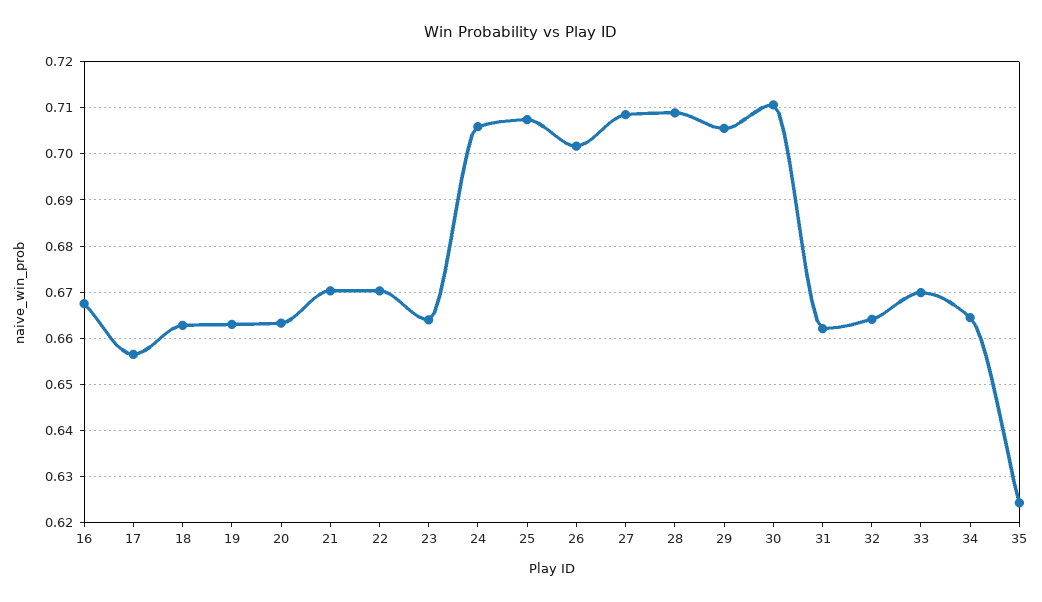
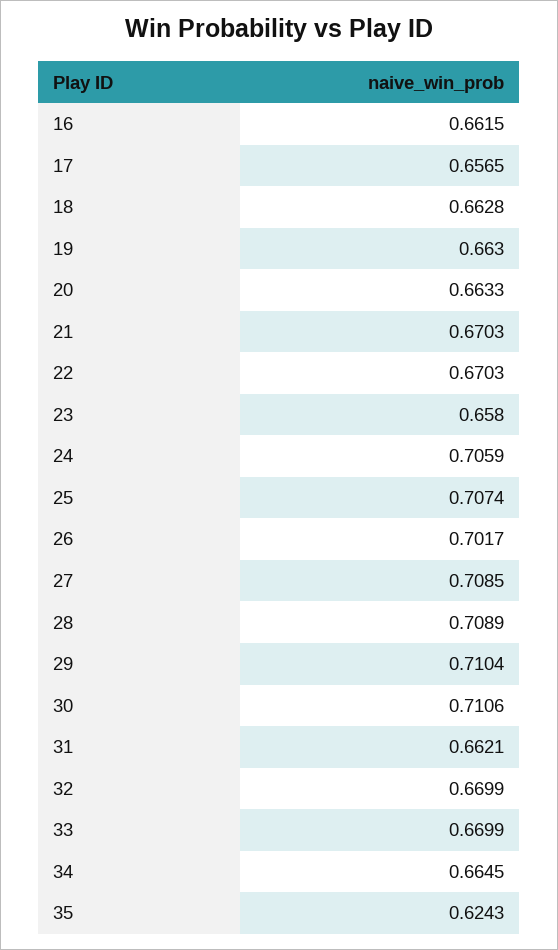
16: 0.668 -> 0.6615
23: 0.664 -> 0.658
29: 0.706 -> 0.7104
32: 0.664 -> 0.6699

